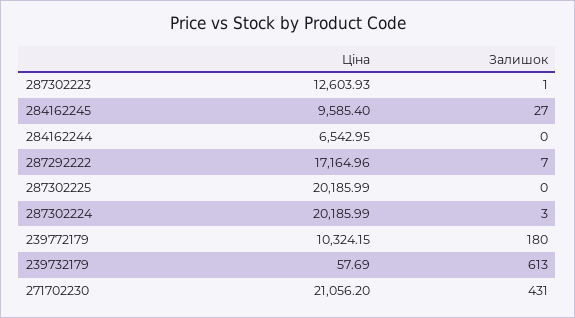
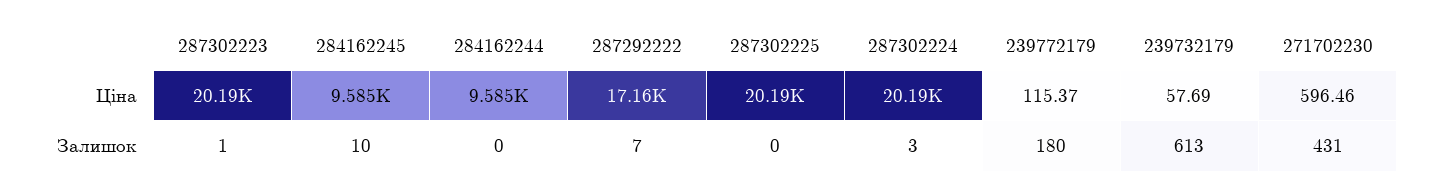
Ціна, 287302223: 12603.93 -> 20190
Залишок, 284162245: 27 -> 10
Ціна, 284162244: 6542.95 -> 9585
Ціна, 239772179: 10324.15 -> 115.37
Ціна, 271702230: 21056.2 -> 596.46

